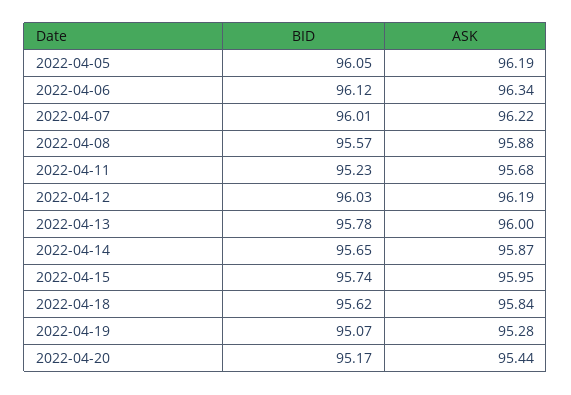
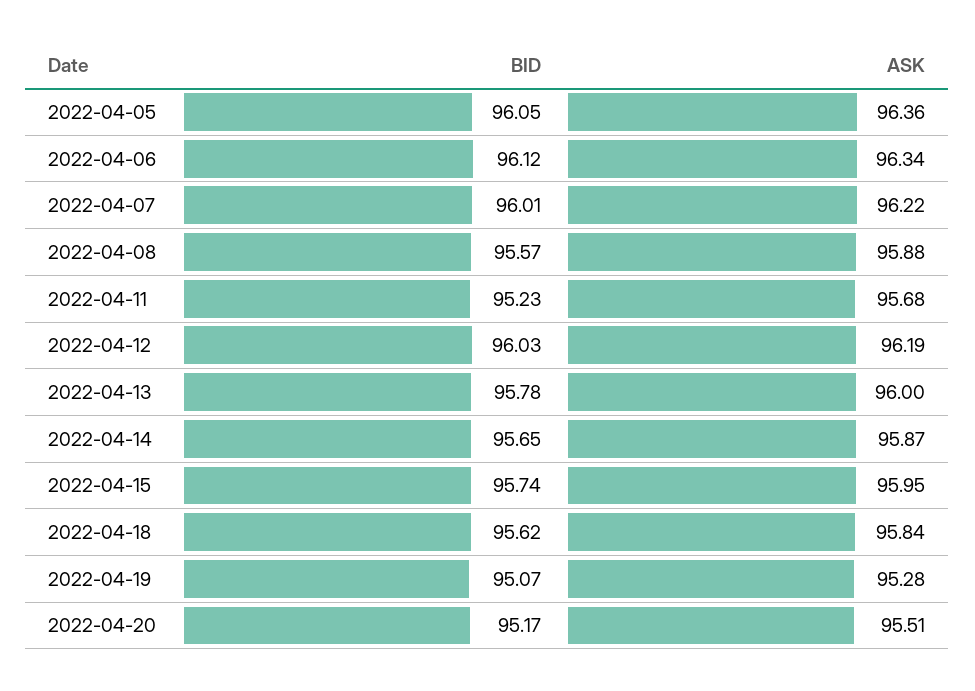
ASK, 2022-04-05: 96.19 -> 96.36
ASK, 2022-04-20: 95.44 -> 95.51

